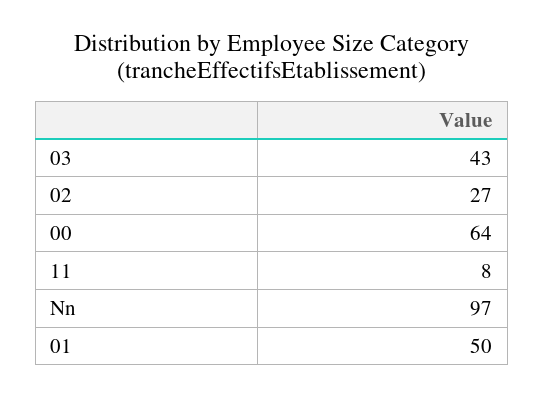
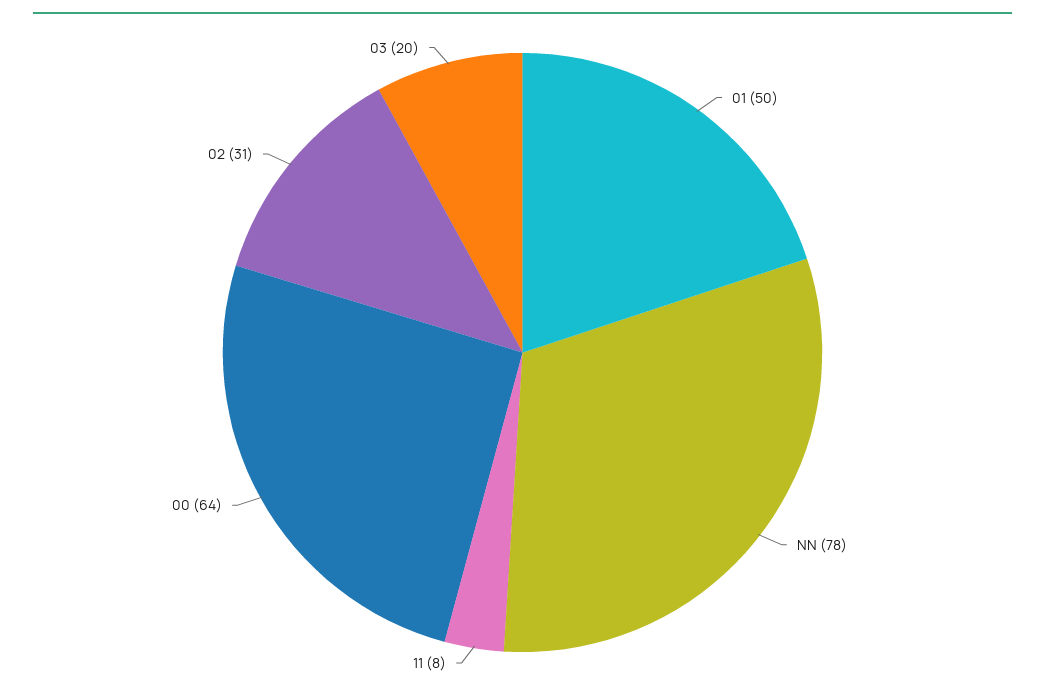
03: 43 -> 20
02: 27 -> 31
Nn: 97 -> 78

